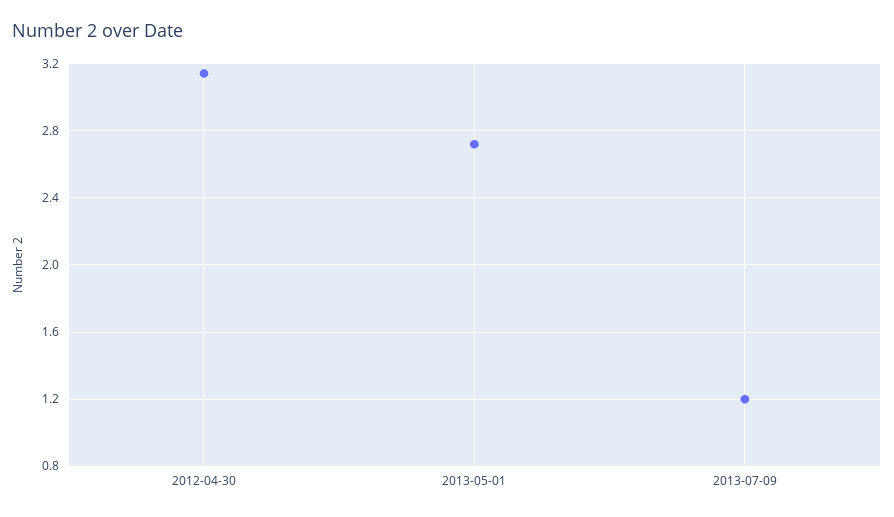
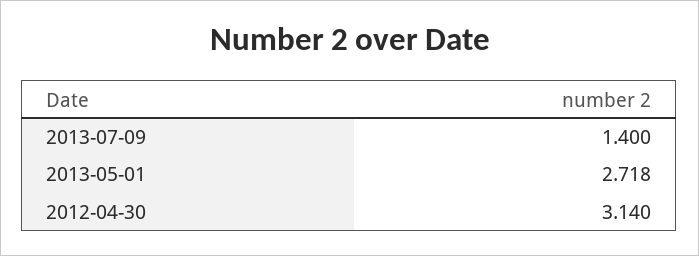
2013-07-09: 1.2 -> 1.4

